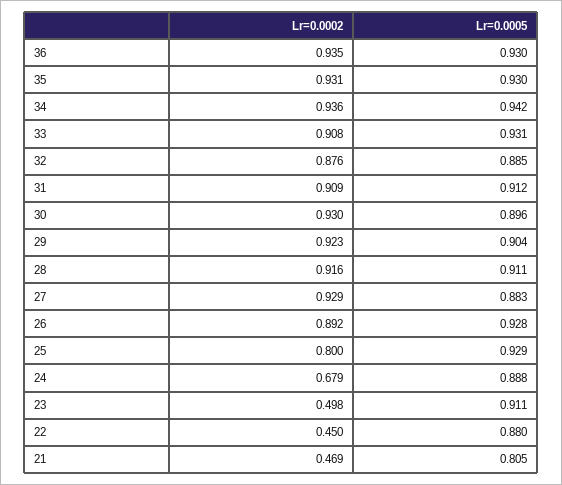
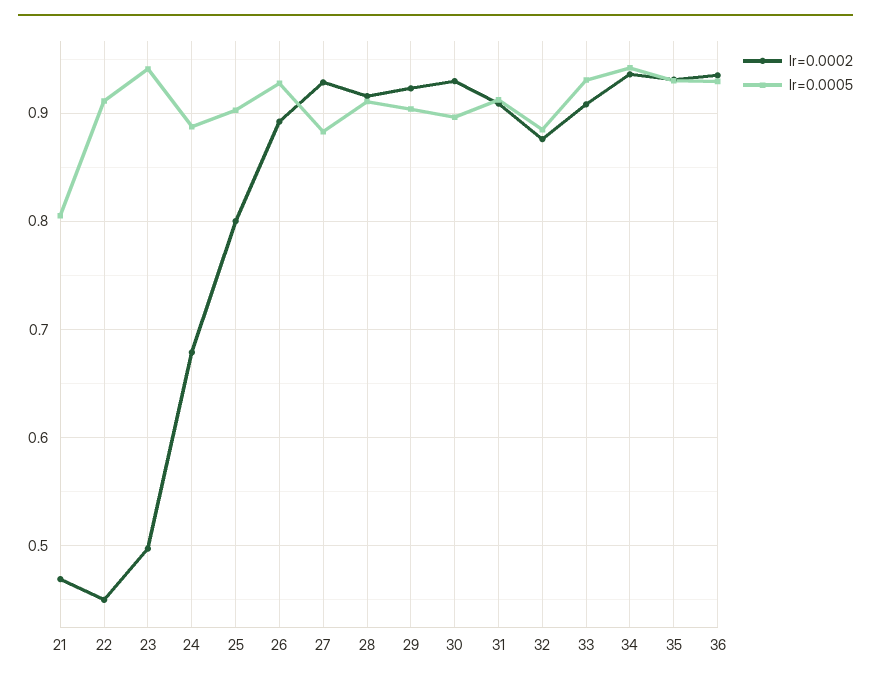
Lr=0.0005, 25: 0.929 -> 0.9
Lr=0.0005, 23: 0.911 -> 0.94
Lr=0.0005, 22: 0.88 -> 0.91

